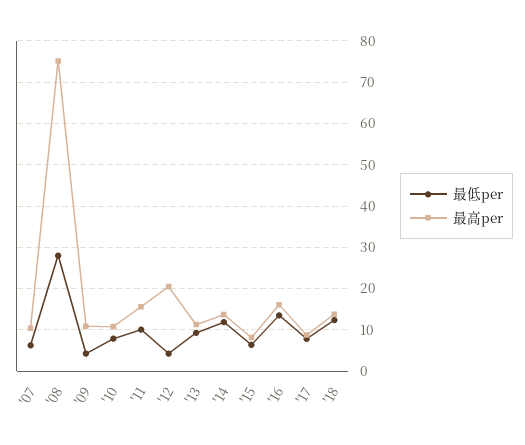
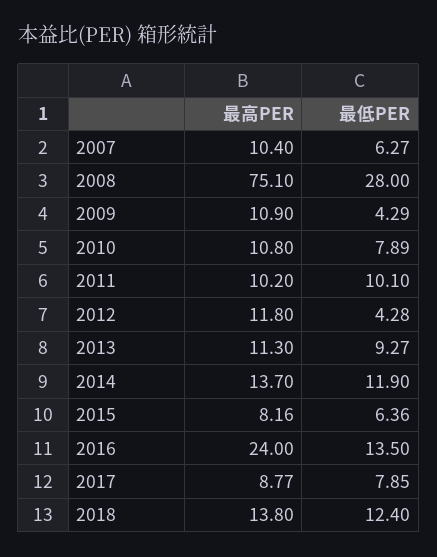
最高per, '11: 16 -> 10.2
最高per, '12: 20 -> 11.8
最高per, '16: 16 -> 24

